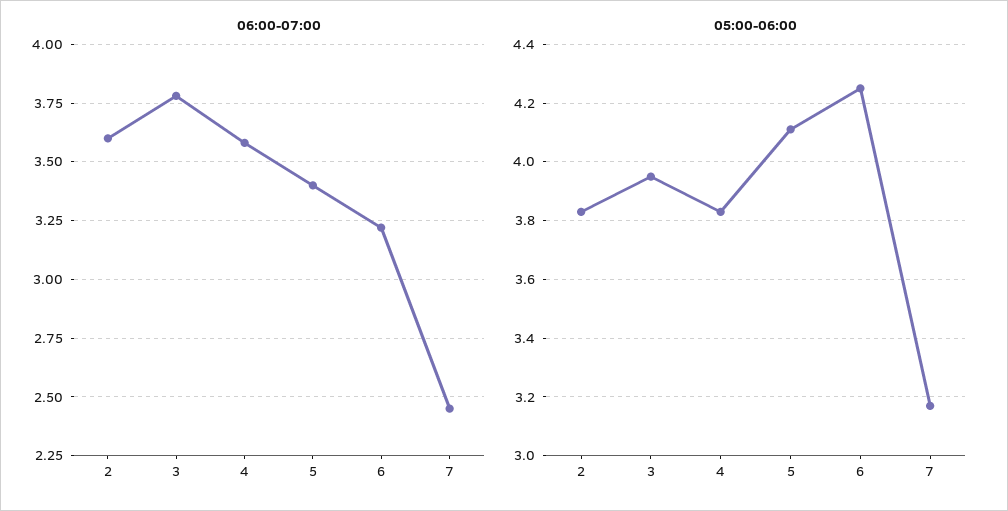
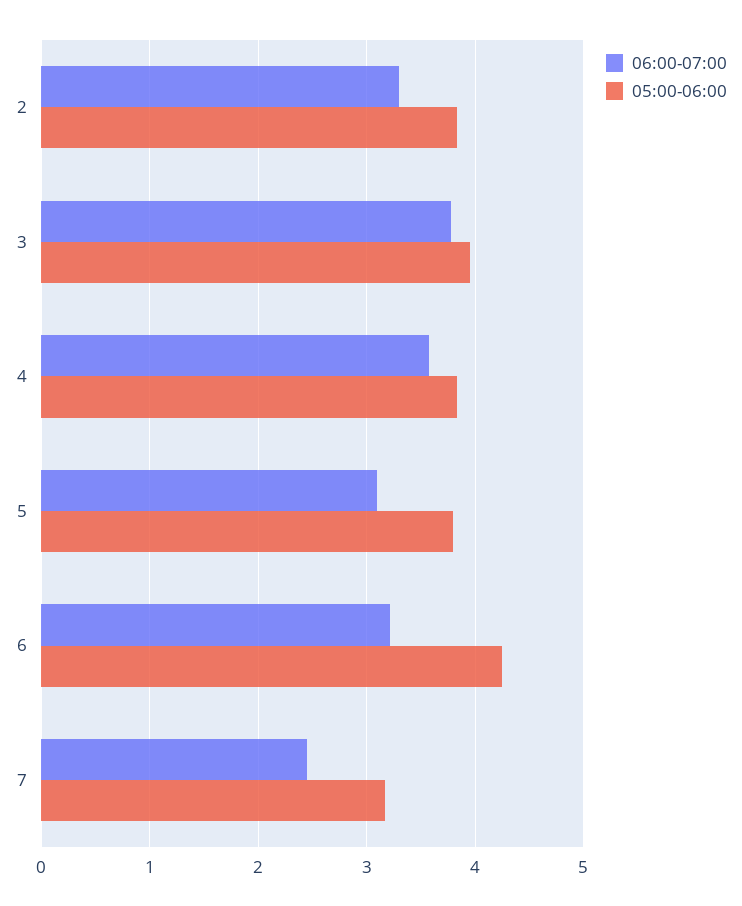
06:00-07:00, 2: 3.6 -> 3.3
06:00-07:00, 5: 3.4 -> 3.1
05:00-06:00, 5: 4.1 -> 3.8

